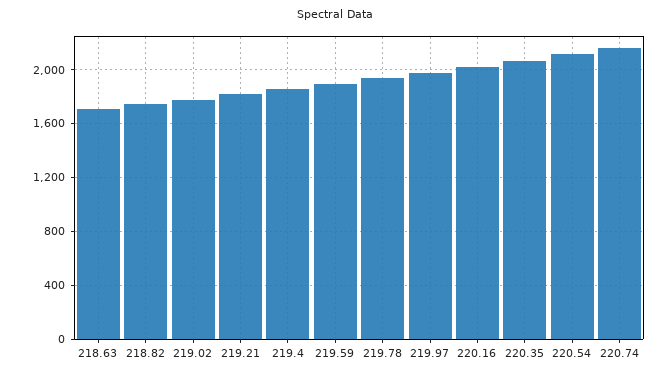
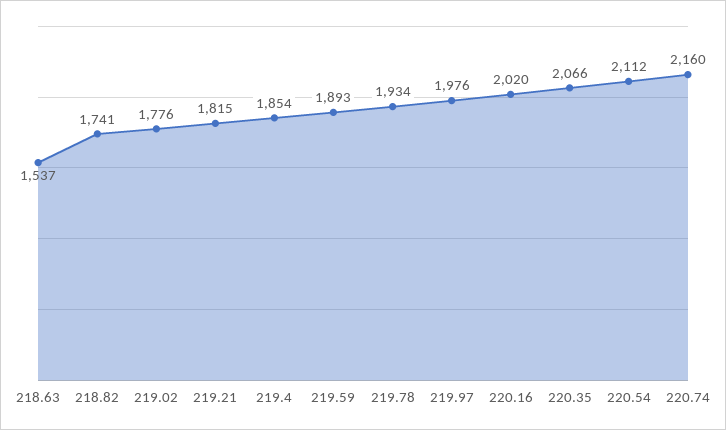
218.63: 1700 -> 1537

